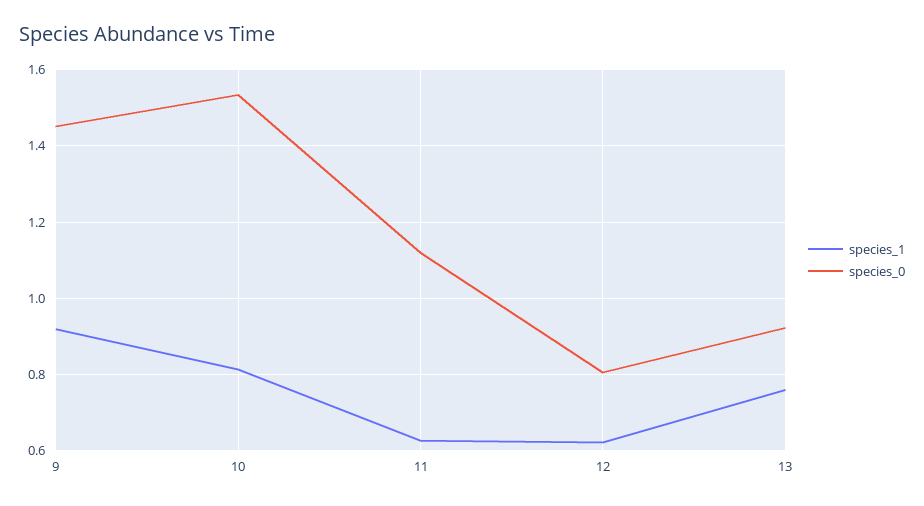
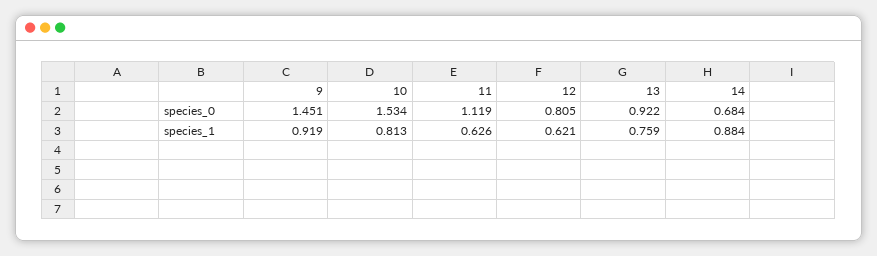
species_0, 14: none -> 0.684
species_1, 14: none -> 0.884

